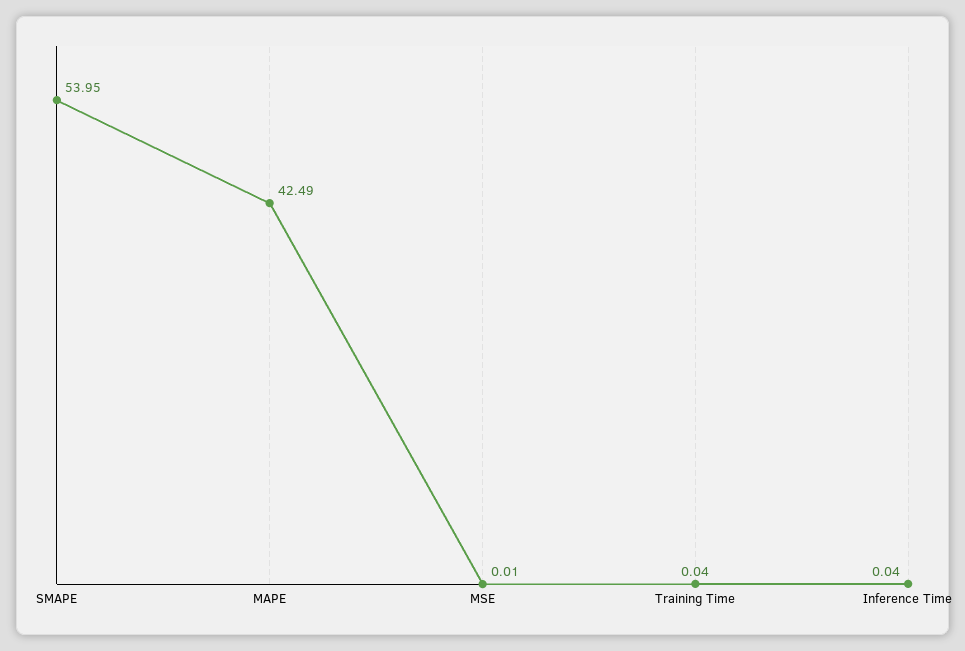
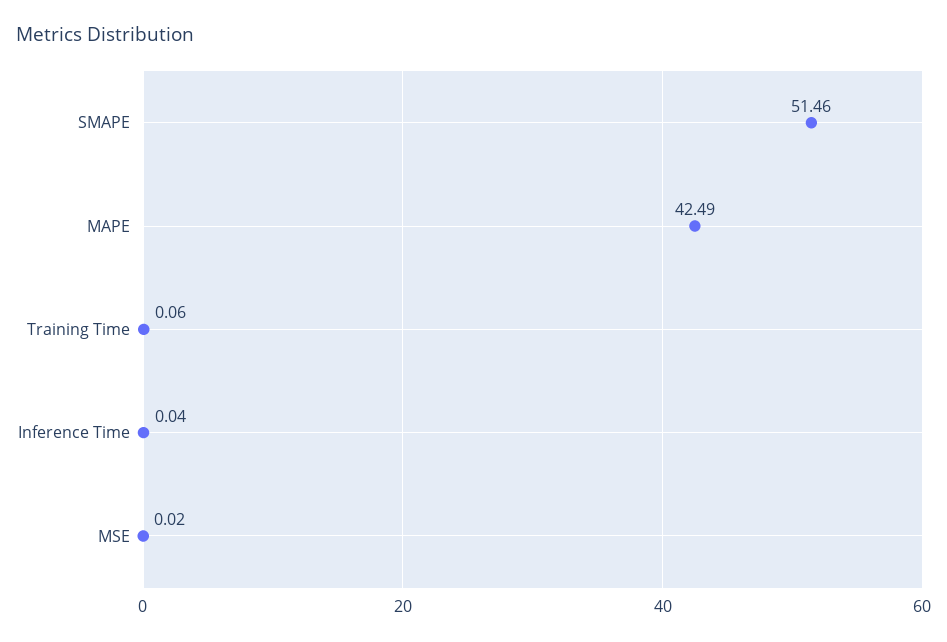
SMAPE: 53.95 -> 51.46
MSE: 0.01 -> 0.02
Training Time: 0.04 -> 0.06

